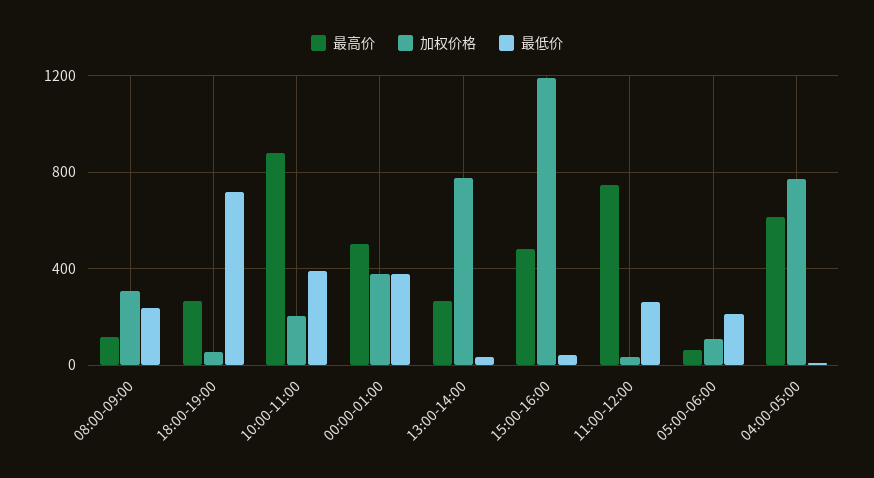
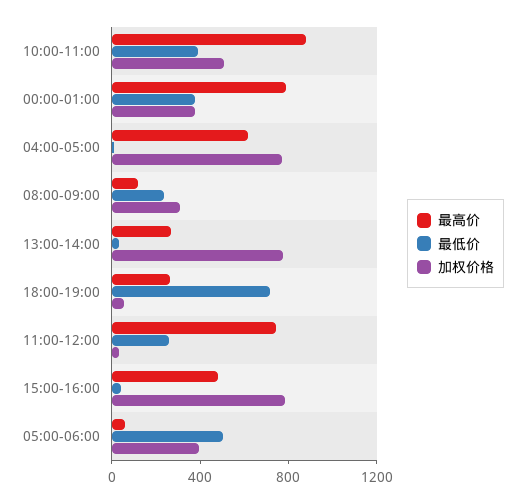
加权价格, 10:00-11:00: 200 -> 500
最高价, 00:00-01:00: 500 -> 800
加权价格, 15:00-16:00: 1200 -> 800
加权价格, 05:00-06:00: 100 -> 400
最低价, 05:00-06:00: 200 -> 500

